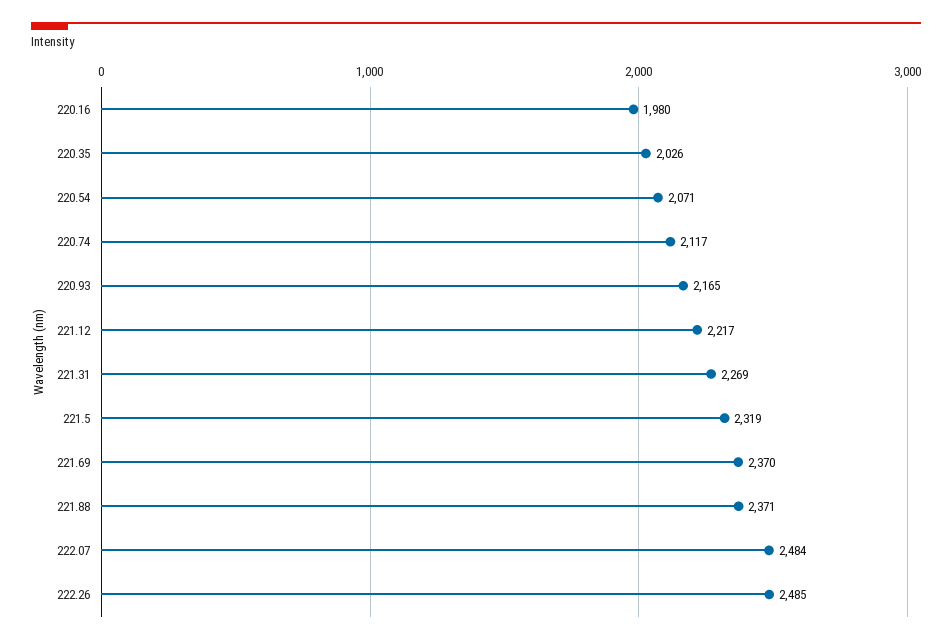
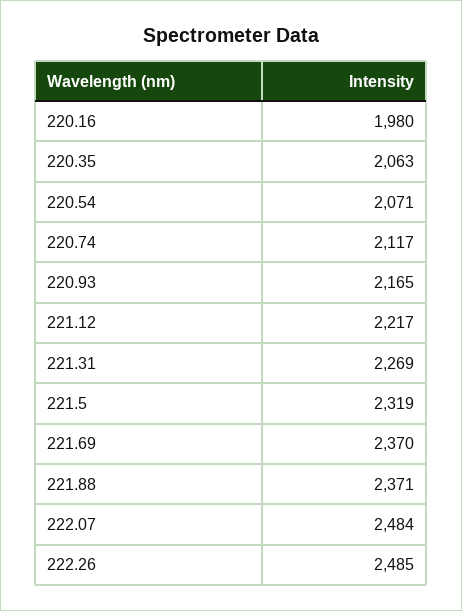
220.35: 2026 -> 2063

